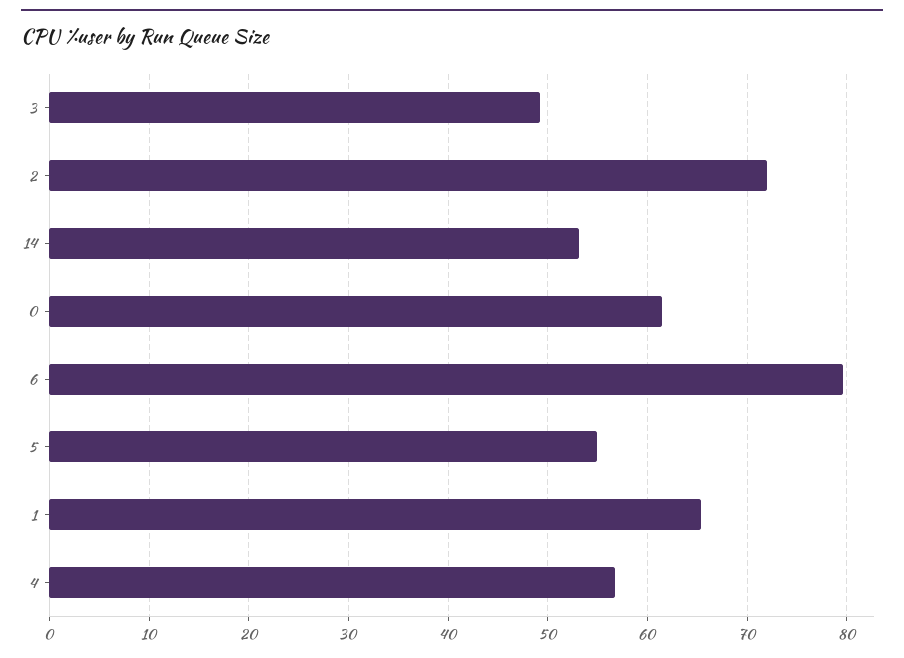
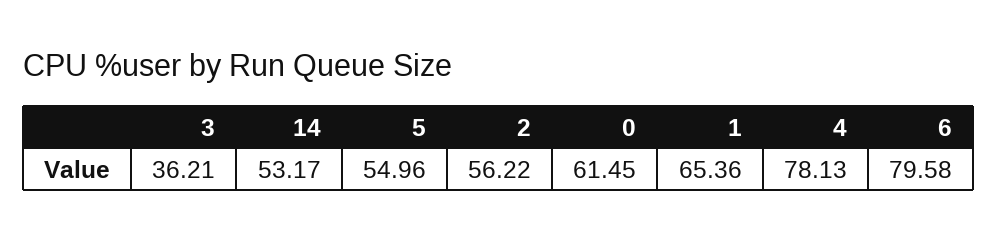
3: 49 -> 36.21
2: 72 -> 56.22
4: 57 -> 78.13

